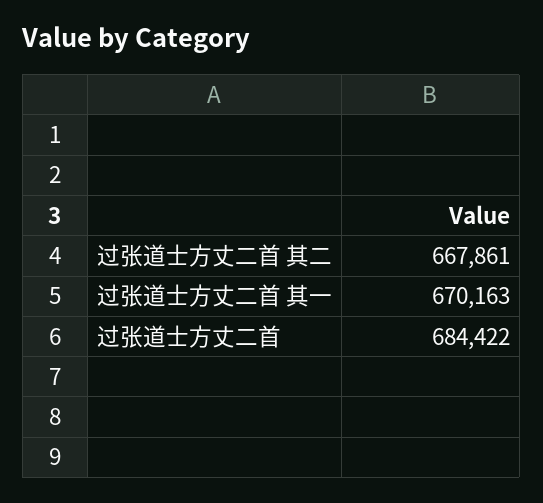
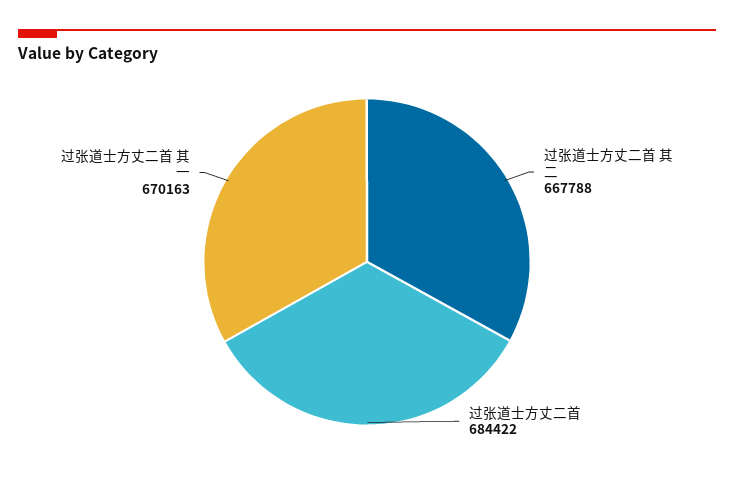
过张道士方丈二首 其二: 667861 -> 667788

